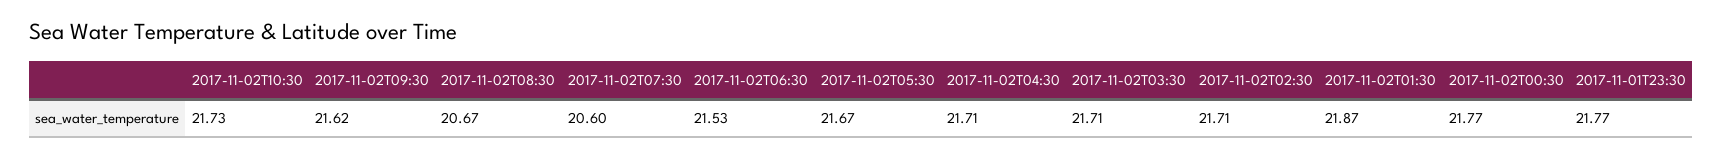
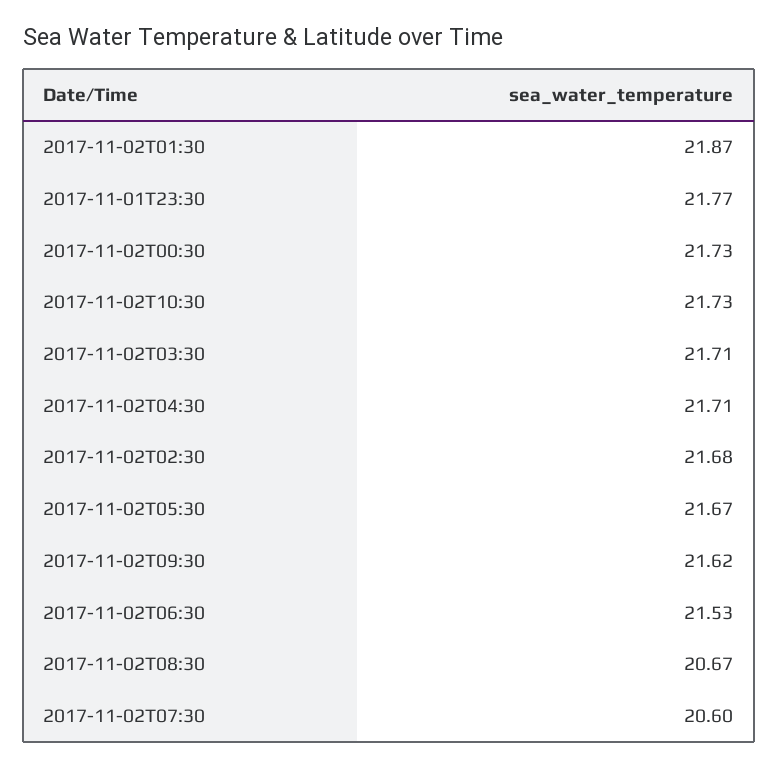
2017-11-02T02:30: 21.71 -> 21.68
2017-11-02T00:30: 21.77 -> 21.73

